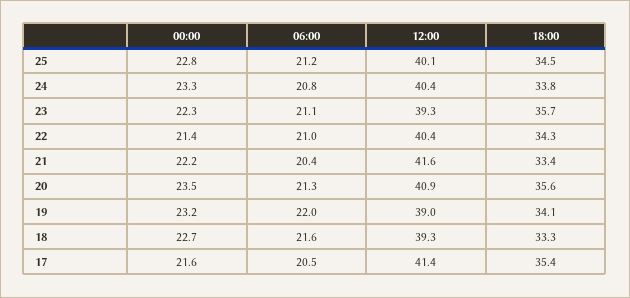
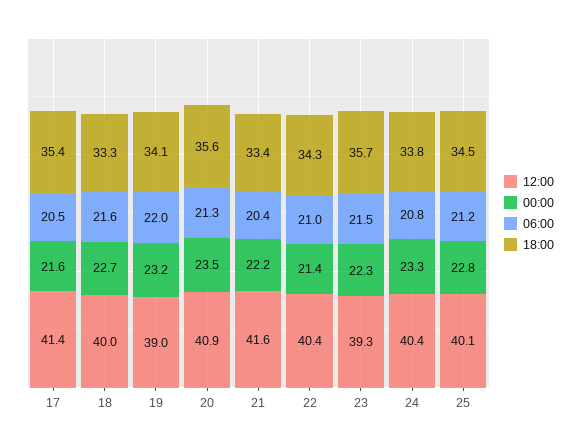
06:00, 23: 21.1 -> 21.5
12:00, 18: 39.3 -> 40

